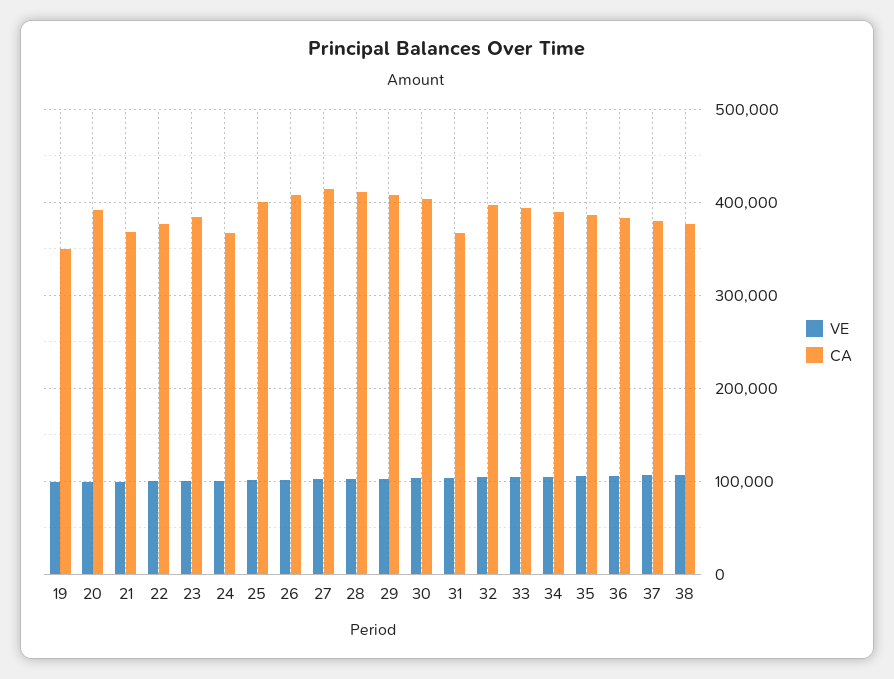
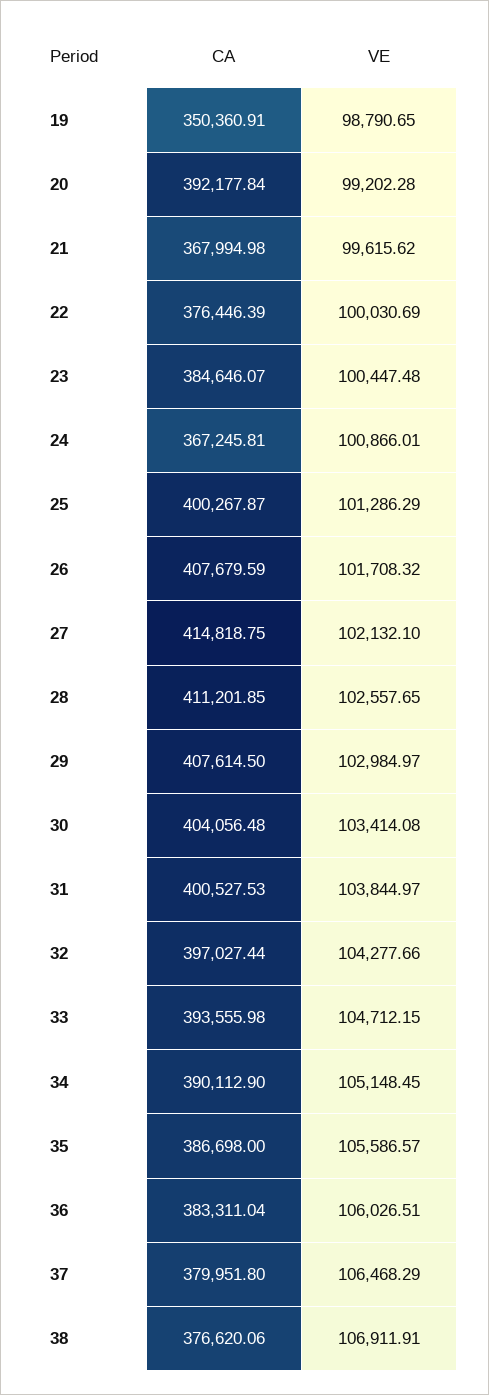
CA, 31: 370000 -> 400527.53

